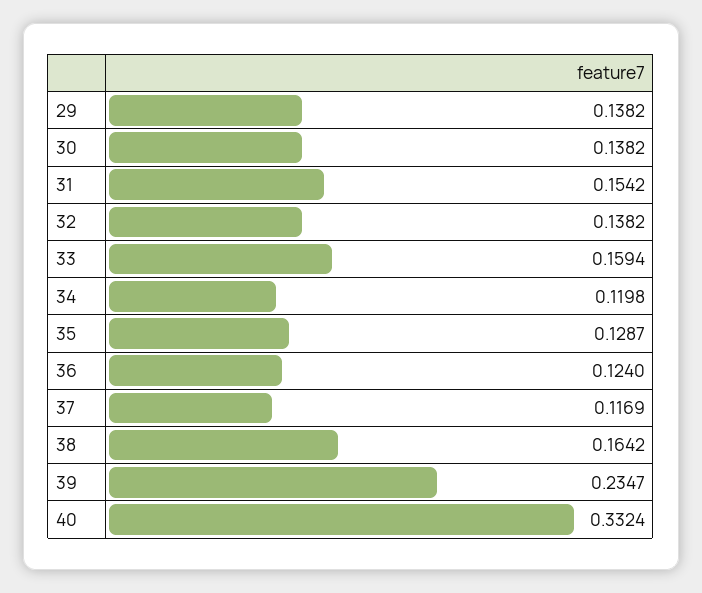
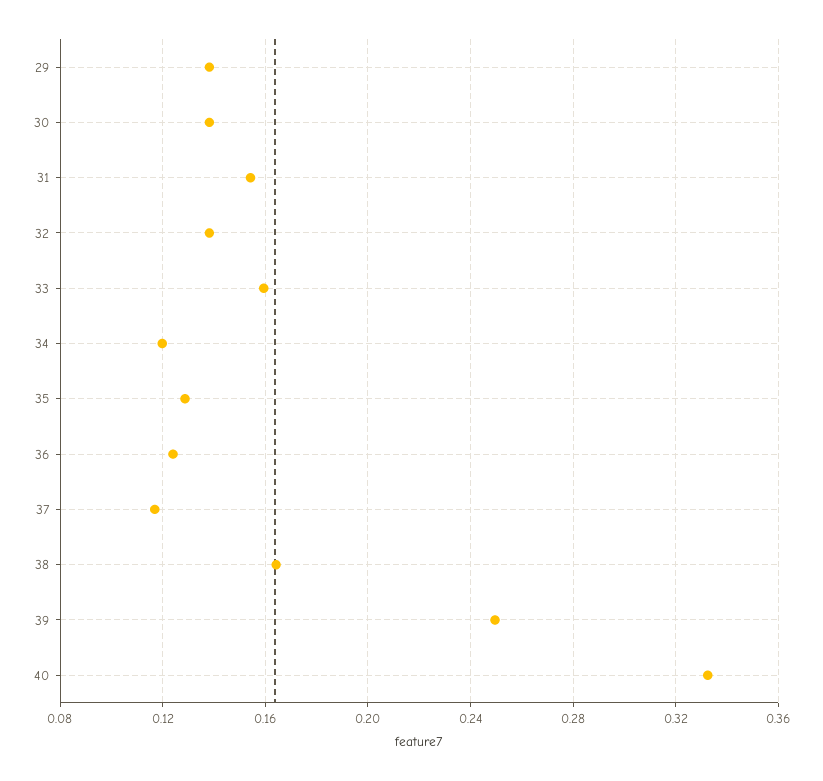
39: 0.2347 -> 0.25

